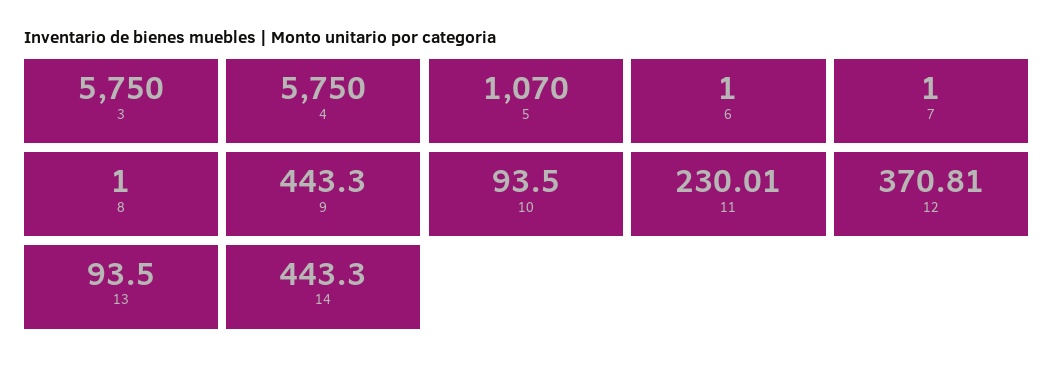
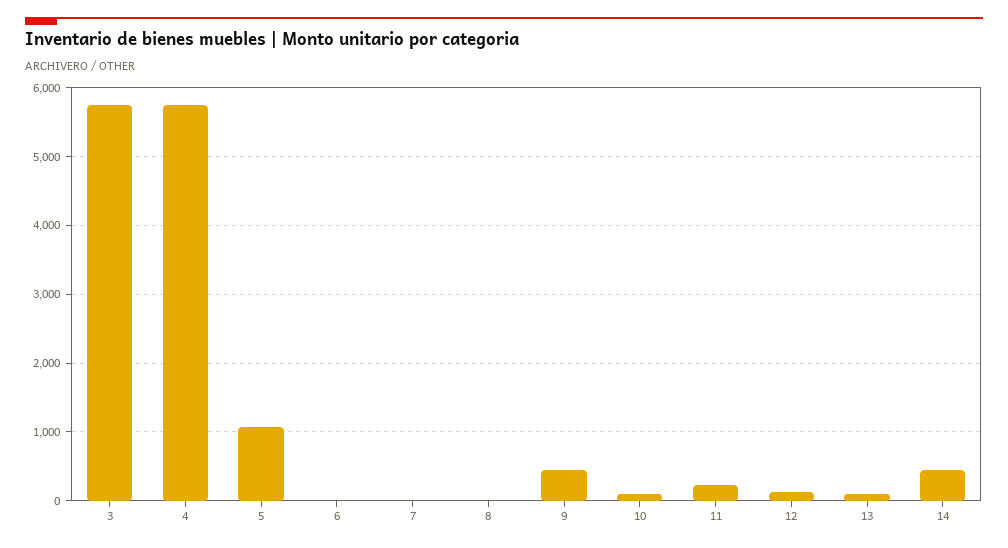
12: 370.81 -> 100

